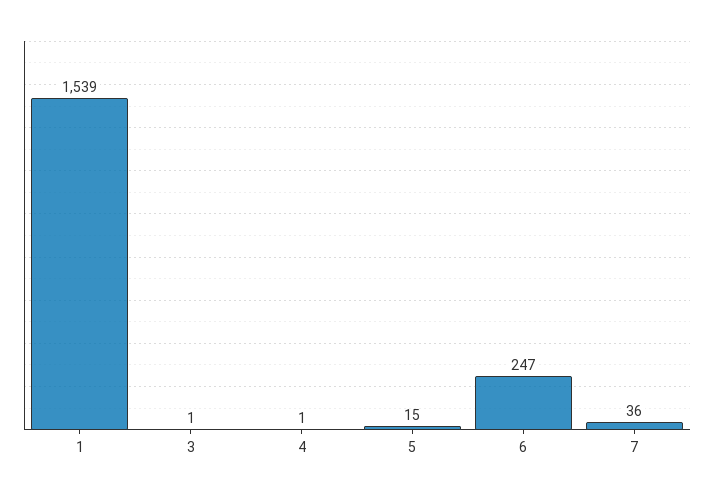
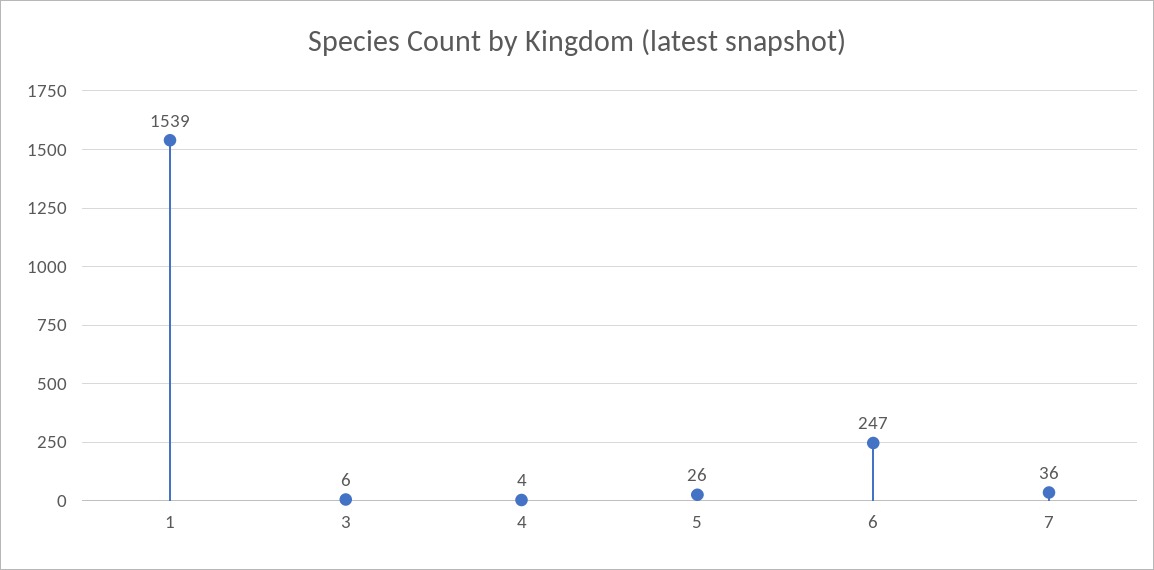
3: 1 -> 6
4: 1 -> 4
5: 15 -> 26

